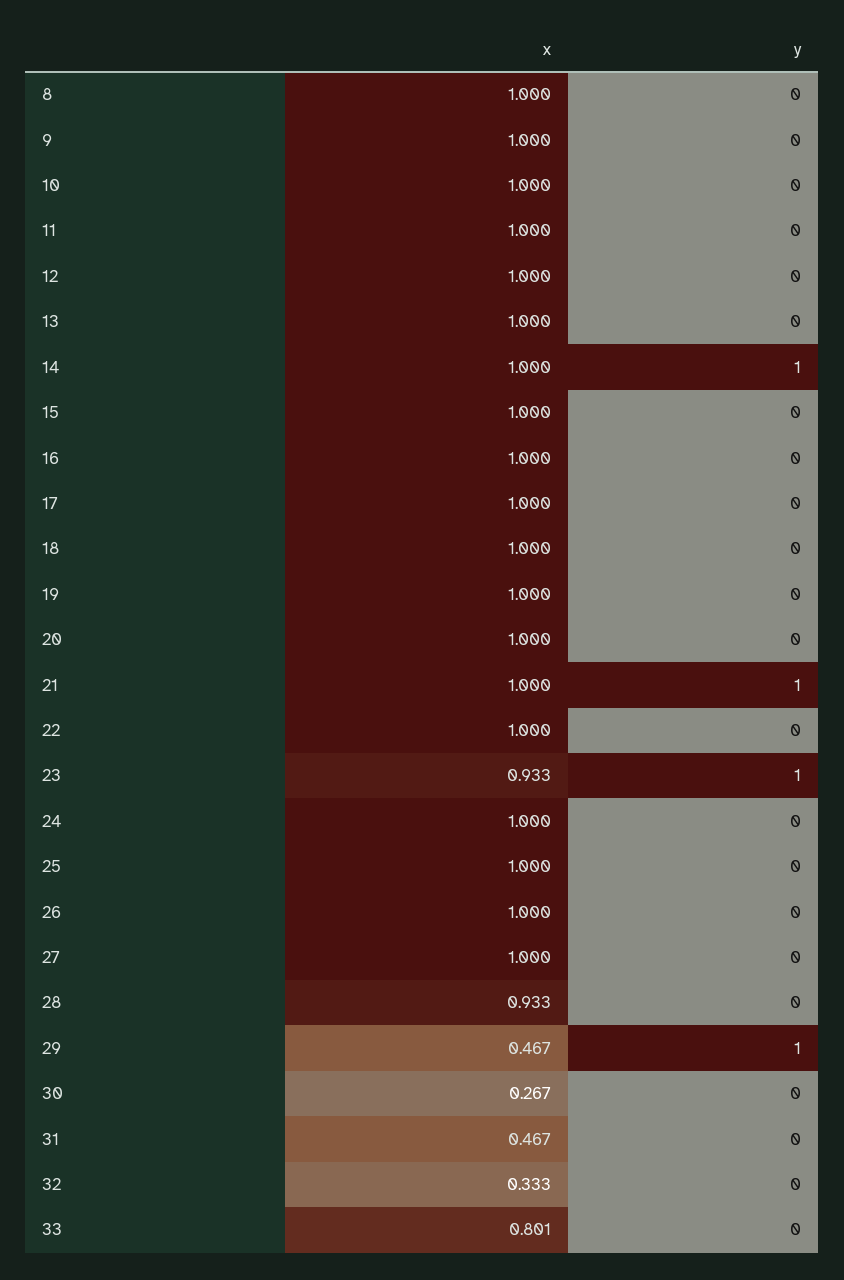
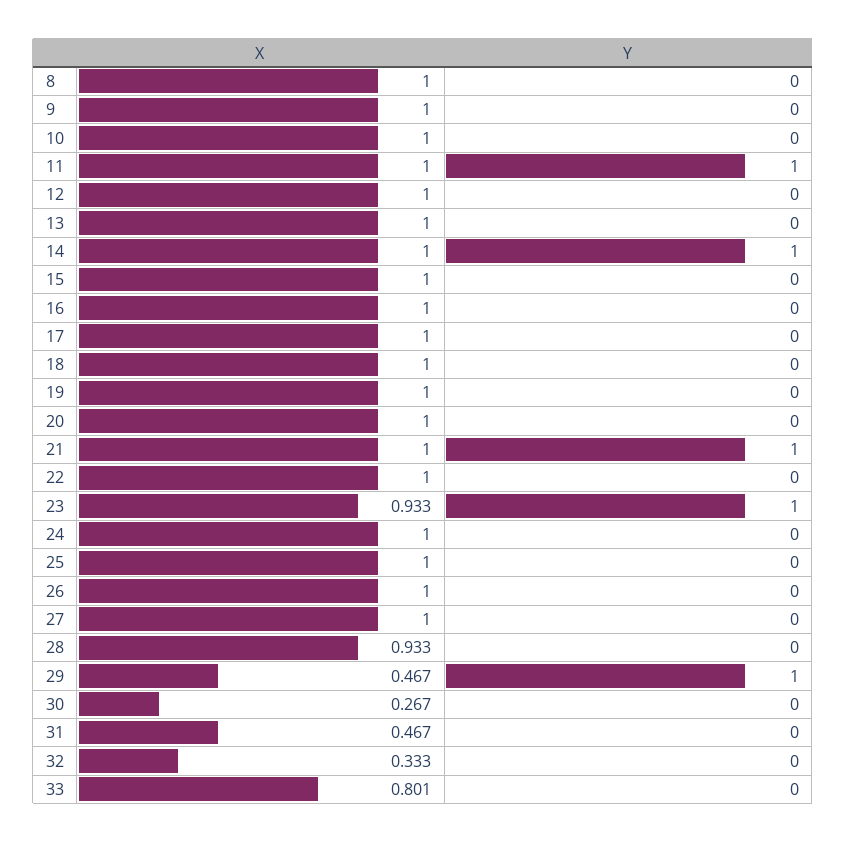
y, 11: 0 -> 1

